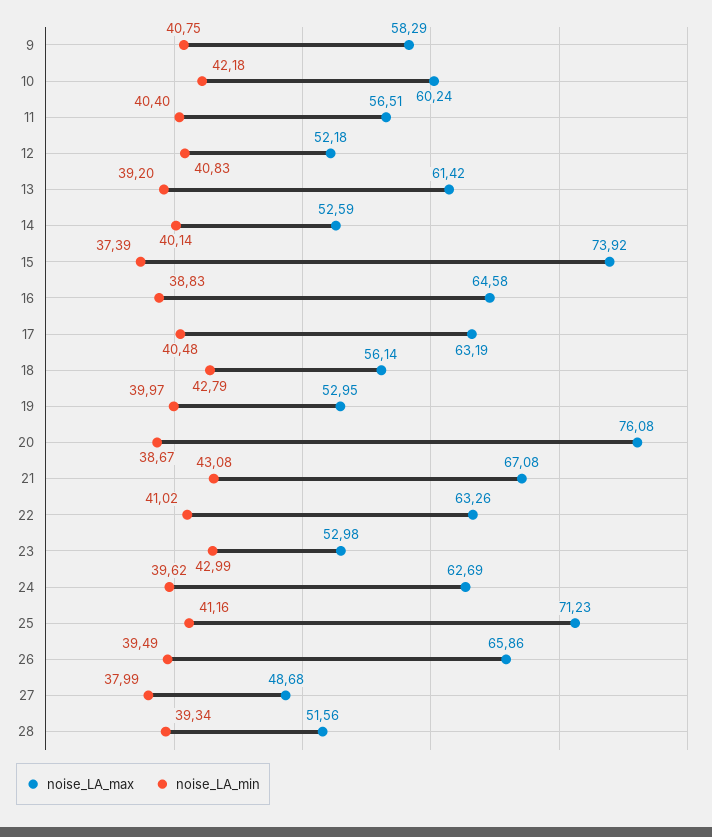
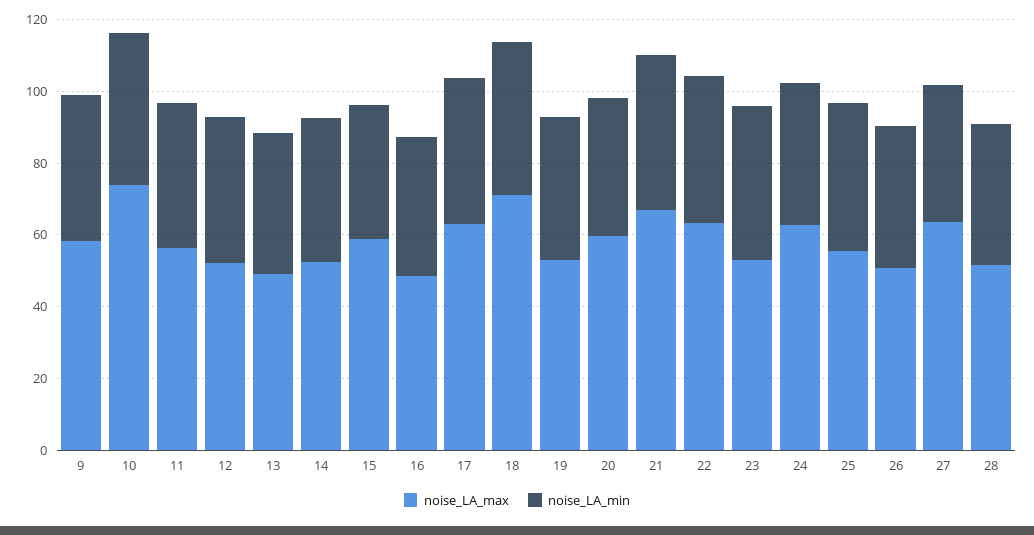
noise_LA_max, 10: 60.24 -> 75
noise_LA_max, 13: 61.42 -> 50
noise_LA_max, 15: 73.92 -> 60
noise_LA_max, 16: 64.58 -> 50
noise_LA_max, 18: 56.14 -> 70
noise_LA_max, 20: 76.08 -> 60
noise_LA_max, 25: 71.23 -> 55
noise_LA_max, 26: 65.86 -> 50
noise_LA_max, 27: 48.68 -> 65

